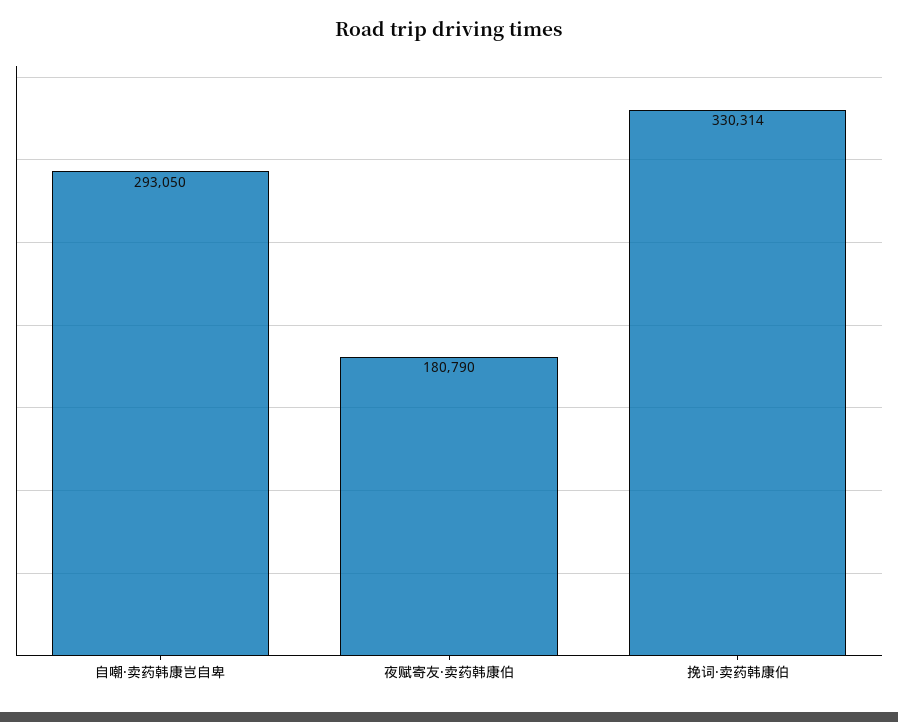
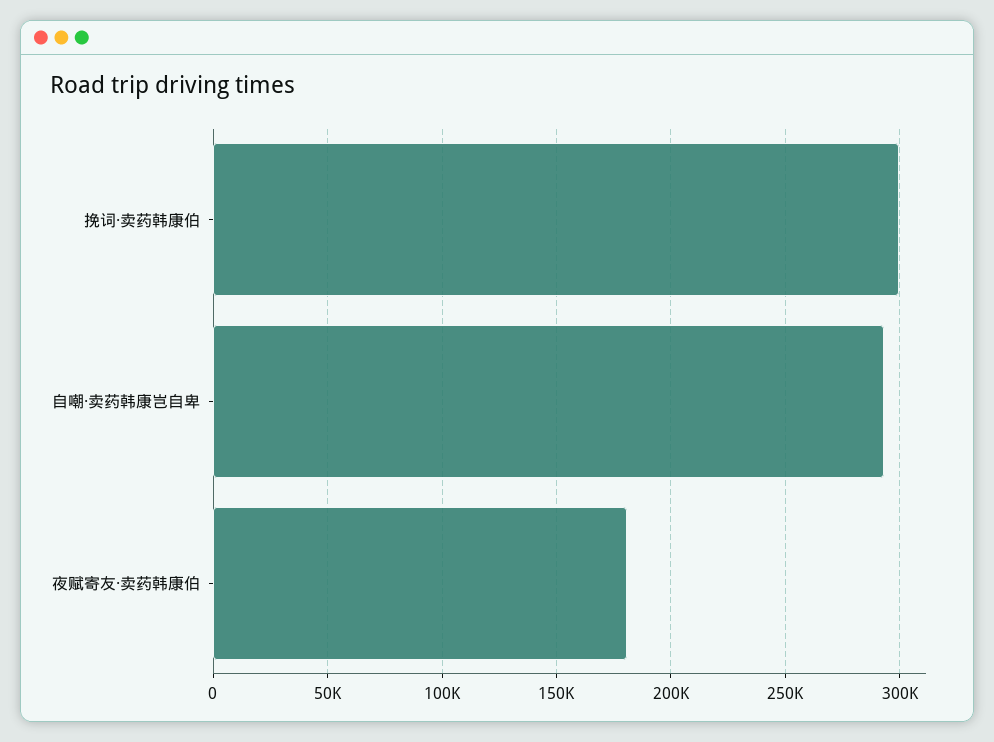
挽词·卖药韩康伯: 330314 -> 300000

